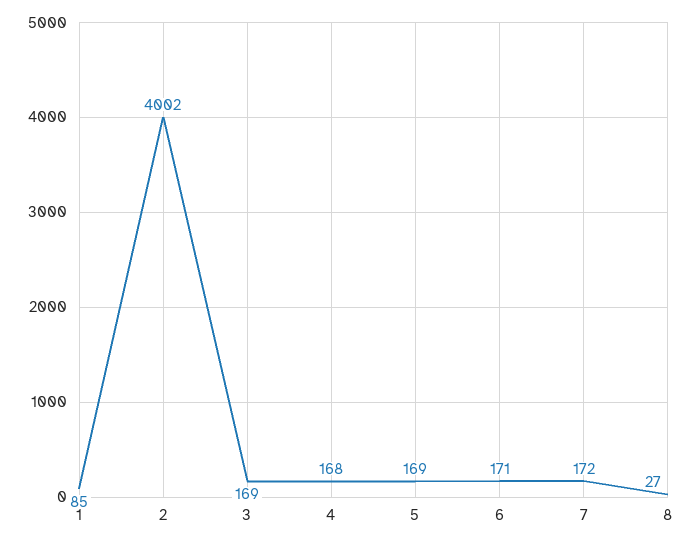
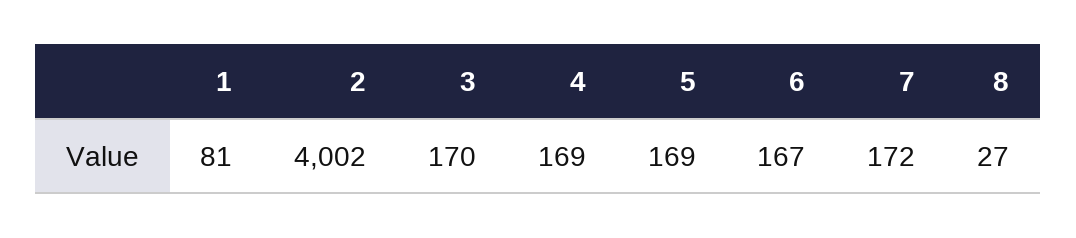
1: 85 -> 81
3: 169 -> 170
4: 168 -> 169
6: 171 -> 167

